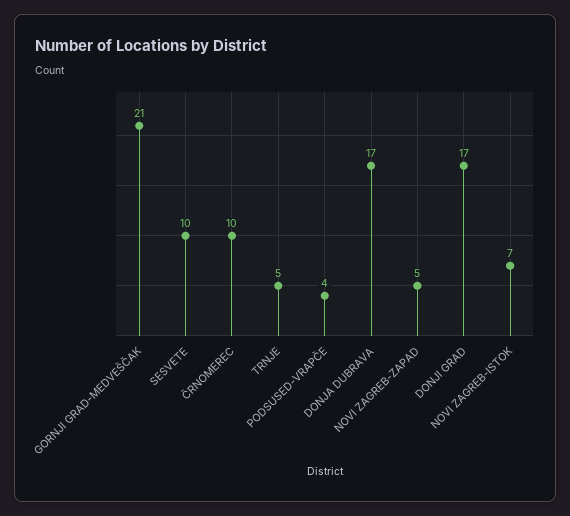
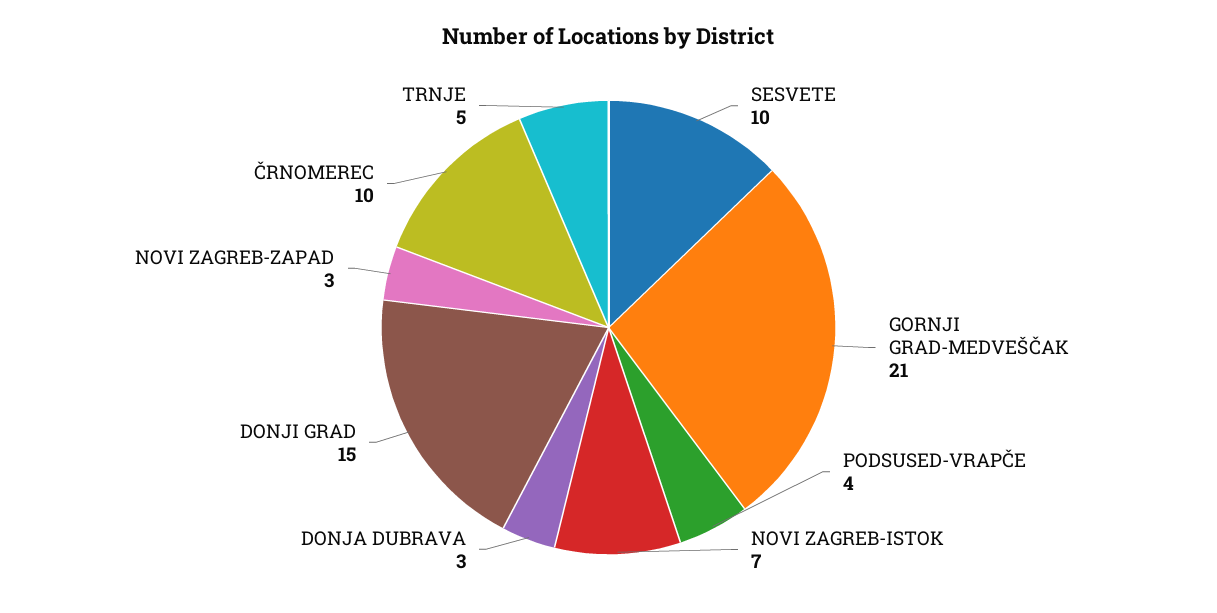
DONJA DUBRAVA: 17 -> 3
NOVI ZAGREB-ZAPAD: 5 -> 3
DONJI GRAD: 17 -> 15

